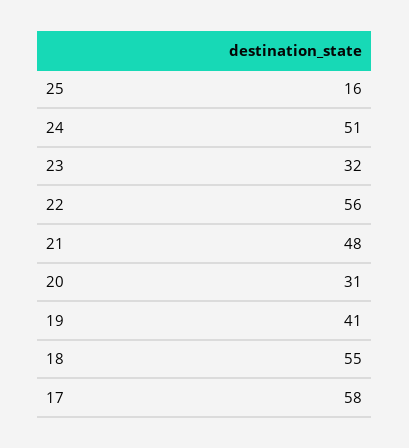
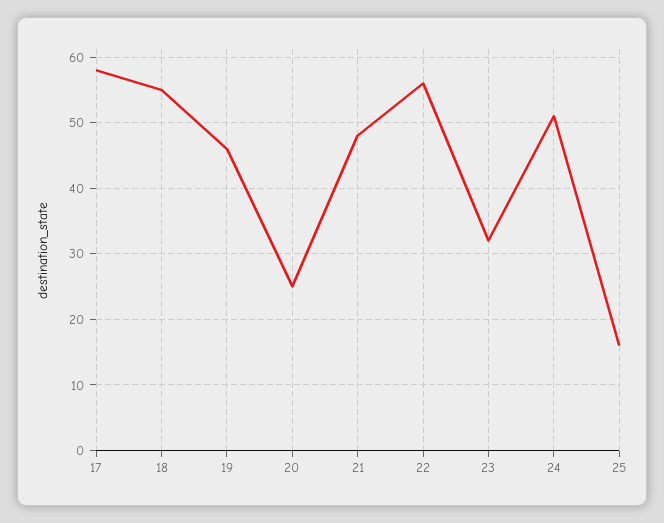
20: 31 -> 25
19: 41 -> 46

